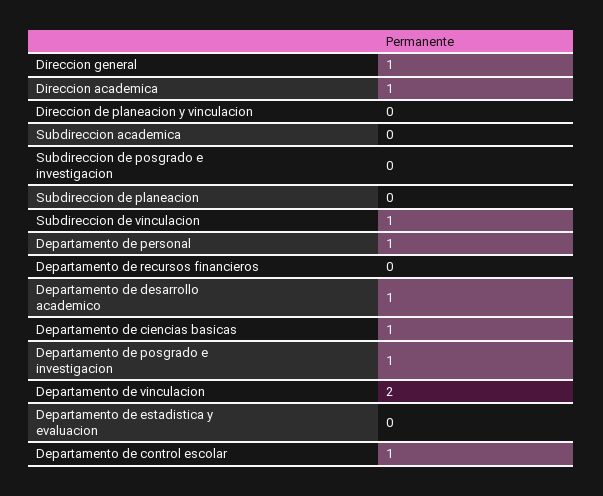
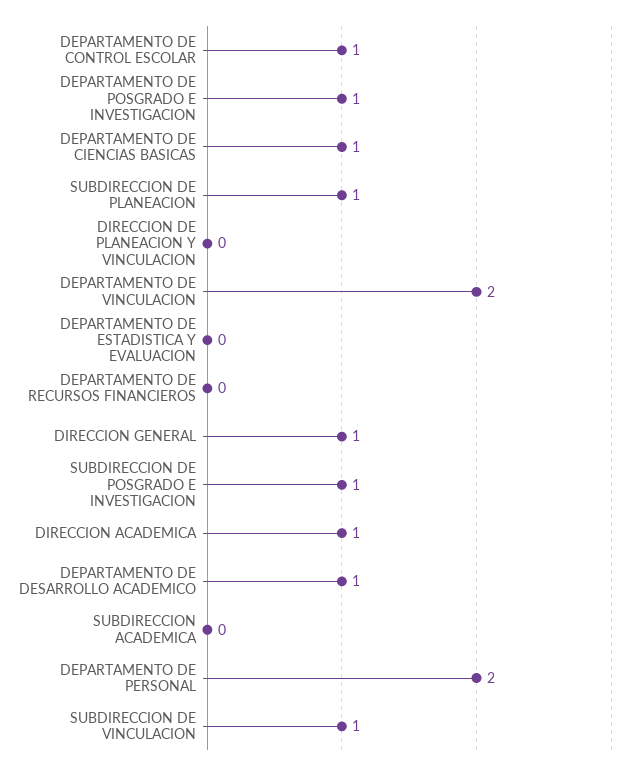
Subdireccion de posgrado e investigacion: 0 -> 1
Subdireccion de planeacion: 0 -> 1
Departamento de personal: 1 -> 2

